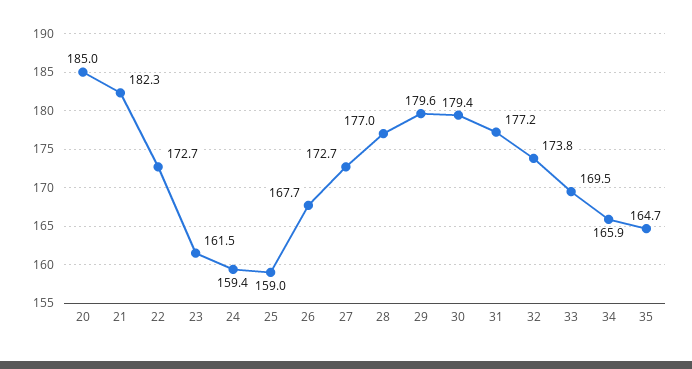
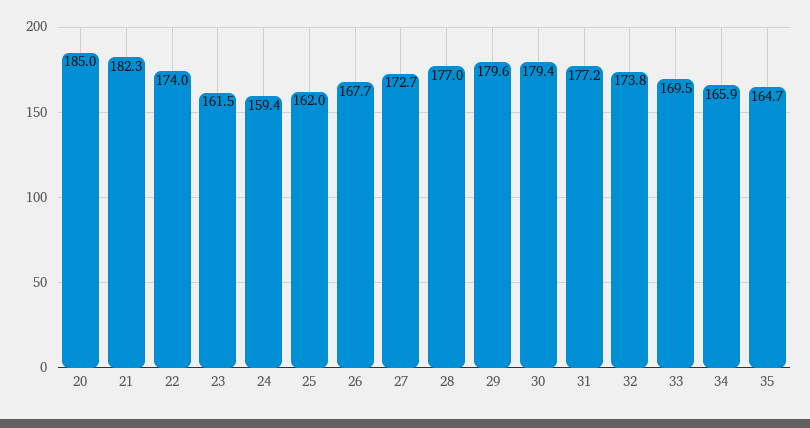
22: 172.7 -> 174
25: 159 -> 162

